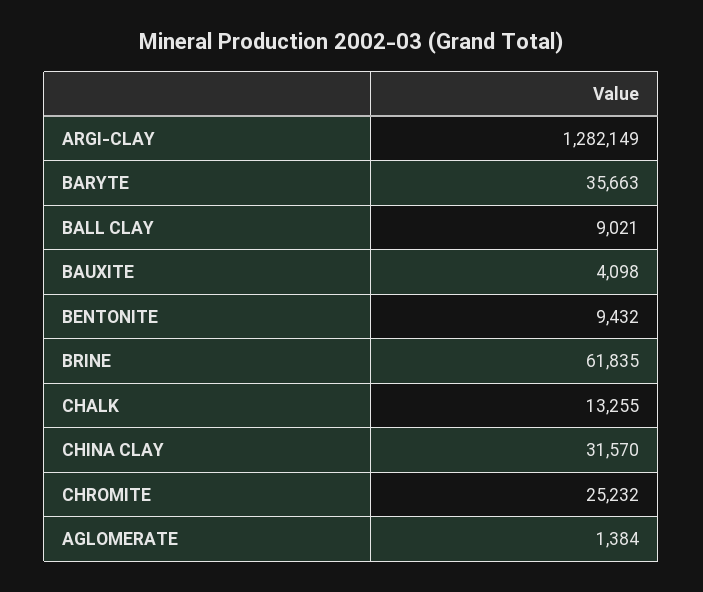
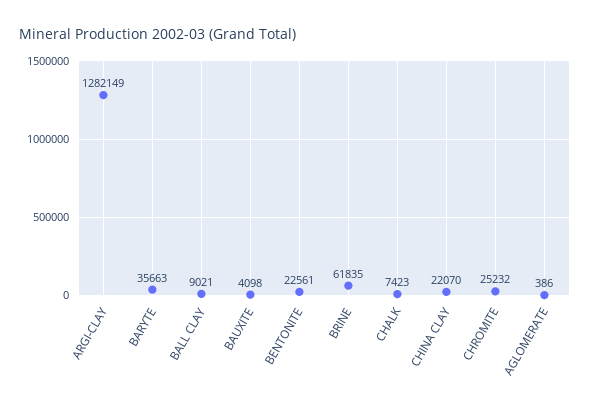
BENTONITE: 9432 -> 22561
CHALK: 13255 -> 7423
CHINA CLAY: 31570 -> 22070
AGLOMERATE: 1384 -> 386

